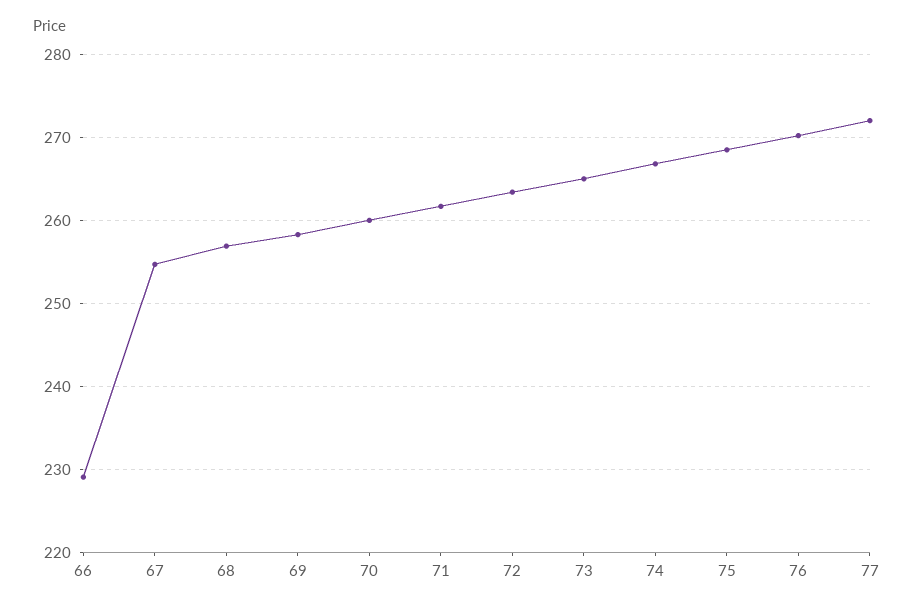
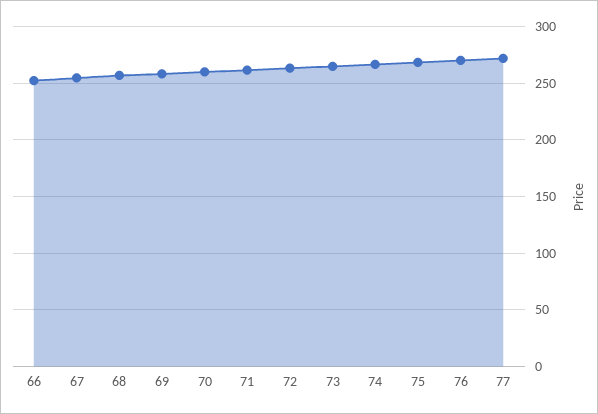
66: 229 -> 250

